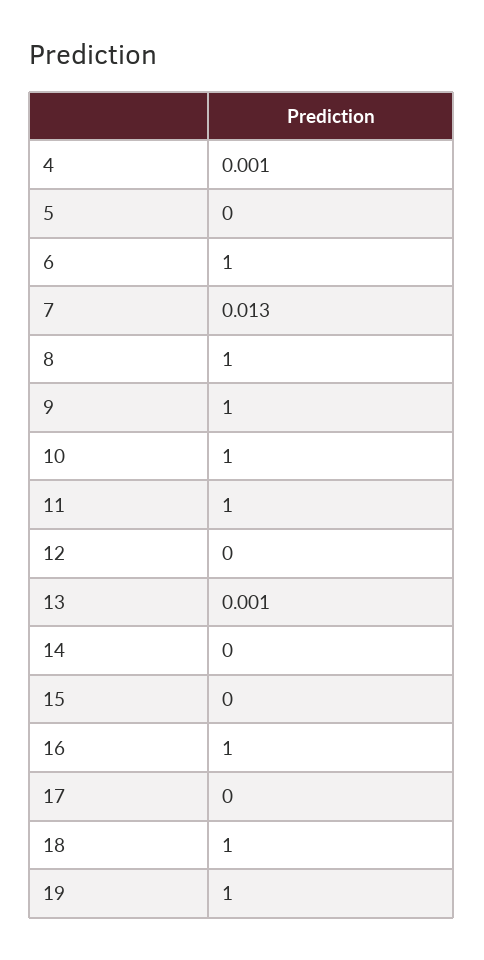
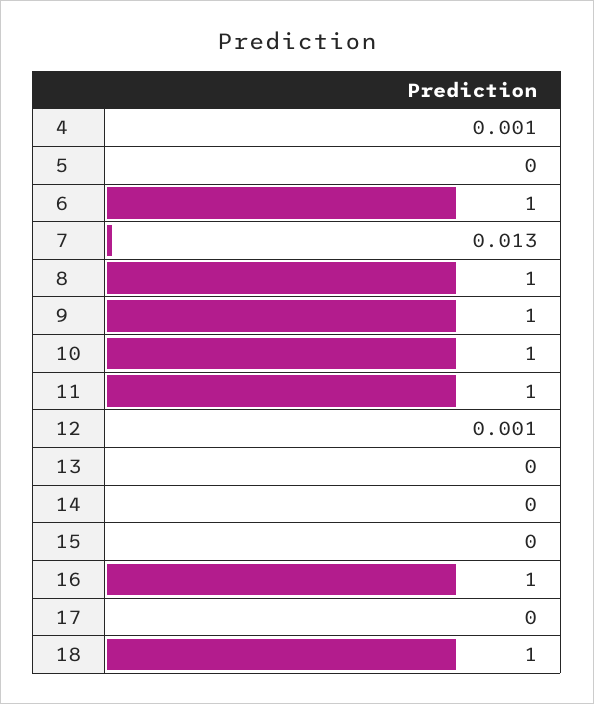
12: 0 -> 0.001
13: 0.001 -> 0
19: 1 -> none

